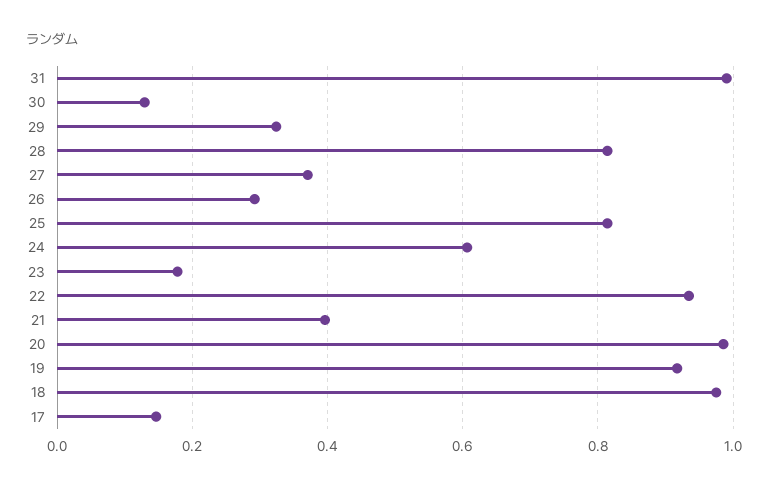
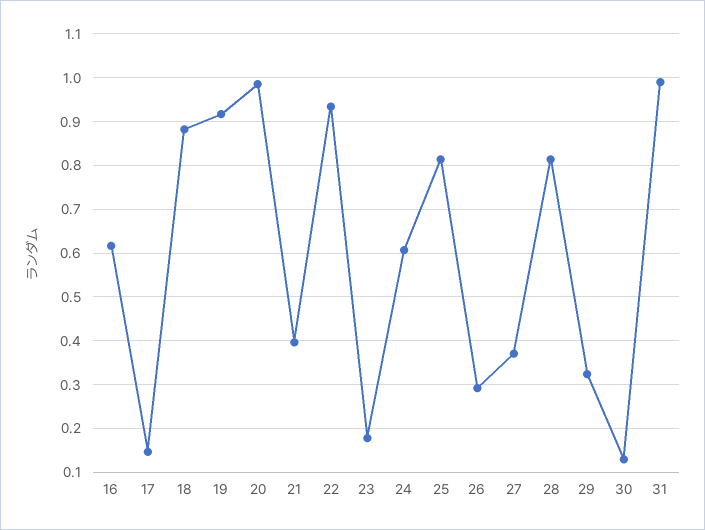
18: 0.98 -> 0.88
16: none -> 0.62

